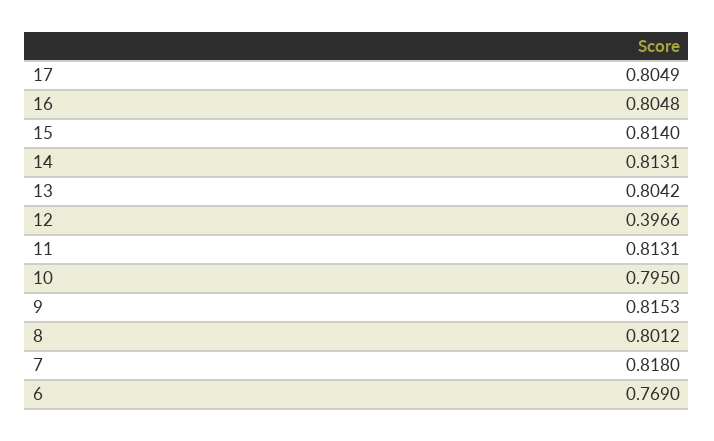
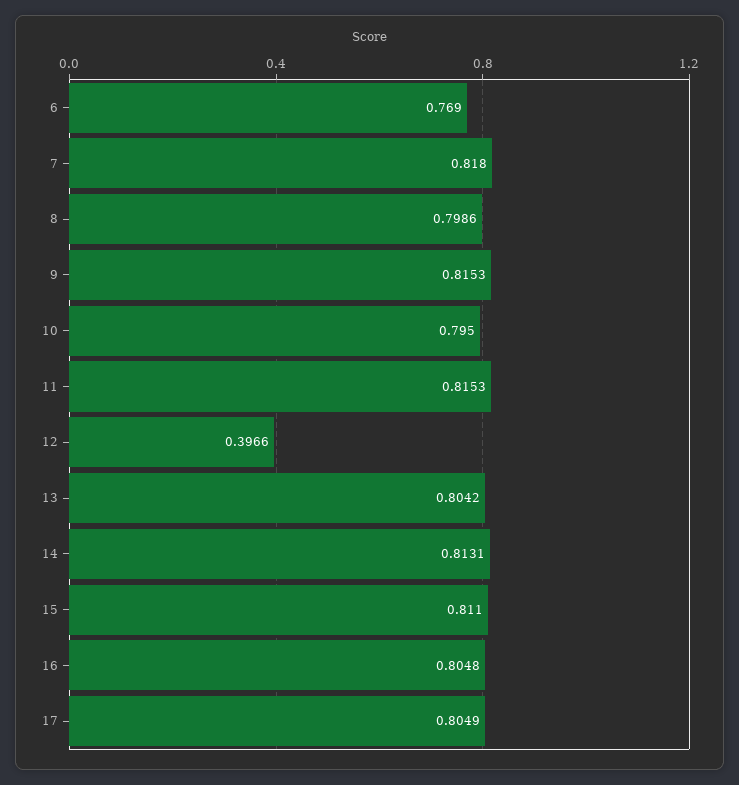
15: 0.814 -> 0.811
11: 0.8131 -> 0.8153
8: 0.8012 -> 0.7986

